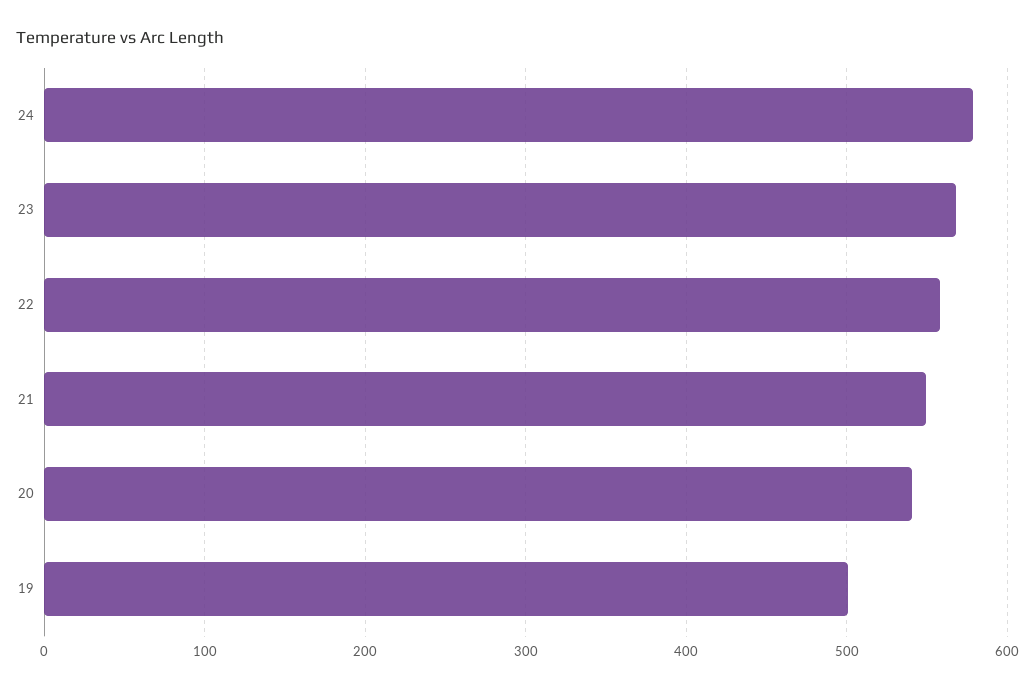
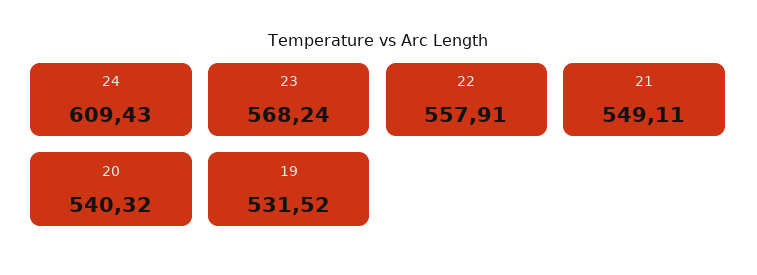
24: 580 -> 609.43
19: 500 -> 531.52

